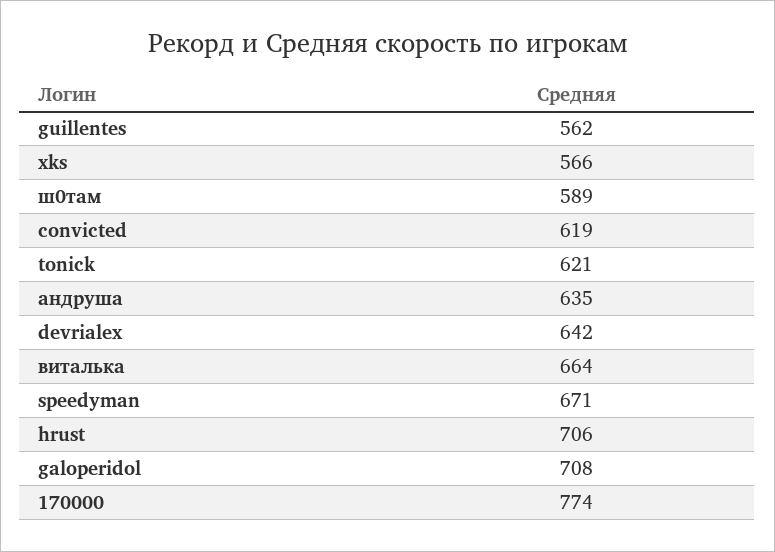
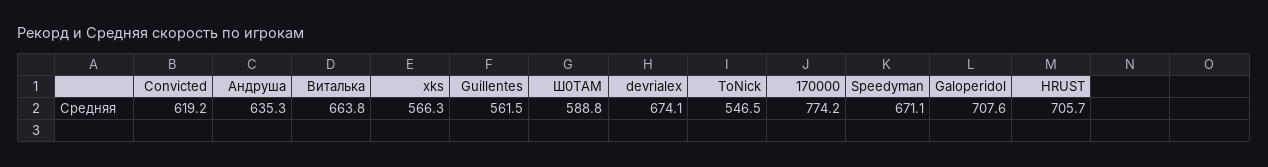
tonick: 621 -> 546.5
devrialex: 642 -> 674.1

